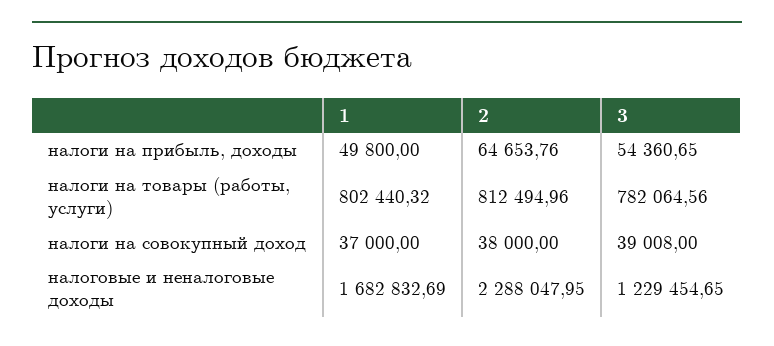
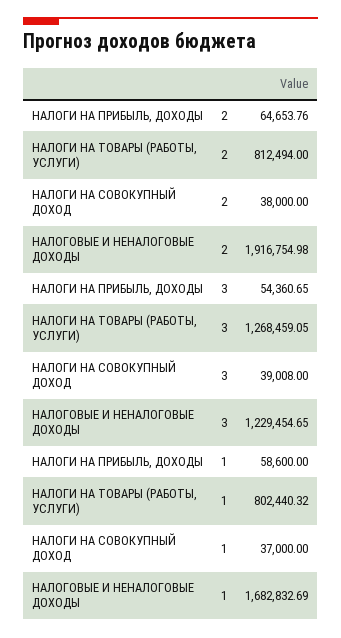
1, налоги на прибыль, доходы: 49800 -> 58600
2, налоги на товары (работы, услуги): 812494.96 -> 812494
3, налоги на товары (работы, услуги): 782064.56 -> 1268459.05
2, налоговые и неналоговые доходы: 2288047.95 -> 1916754.98

